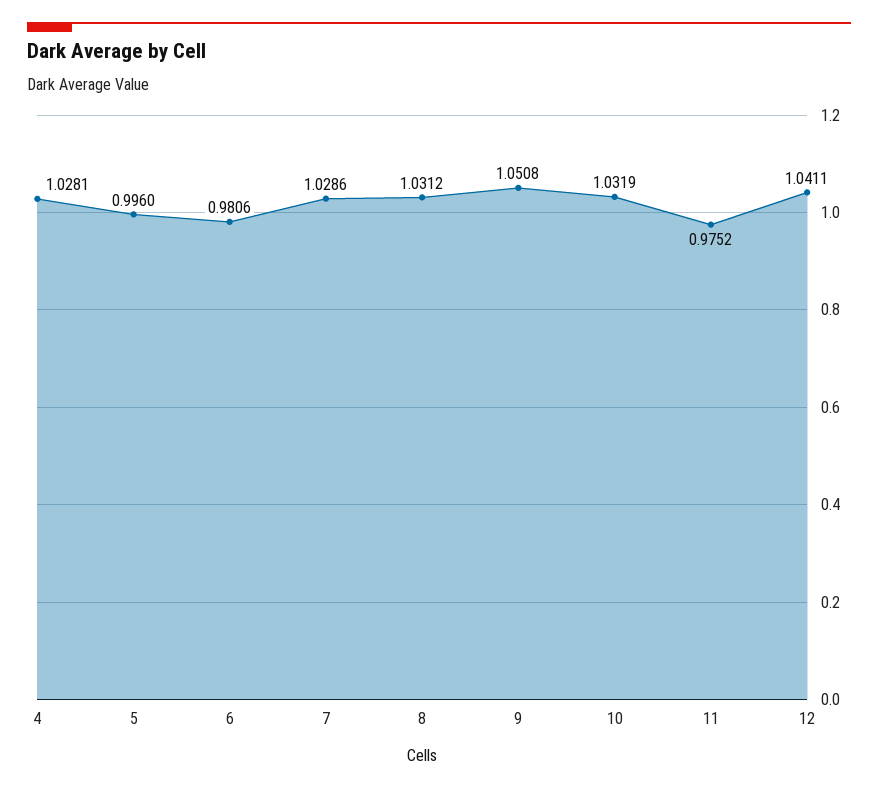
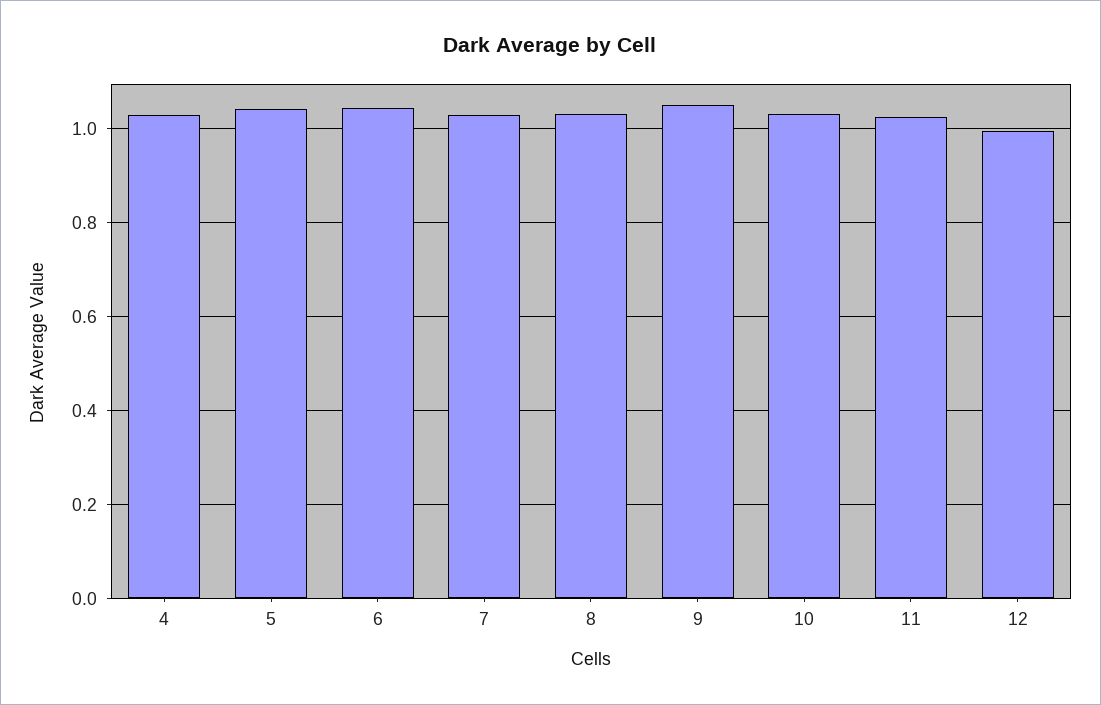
5: 0.996 -> 1.04
6: 0.9806 -> 1.04
11: 0.9752 -> 1.02
12: 1.0411 -> 1

